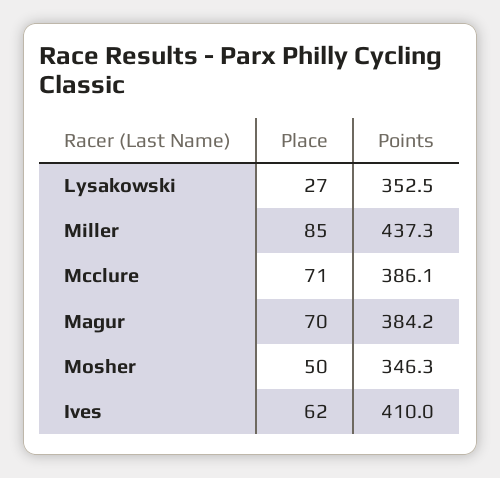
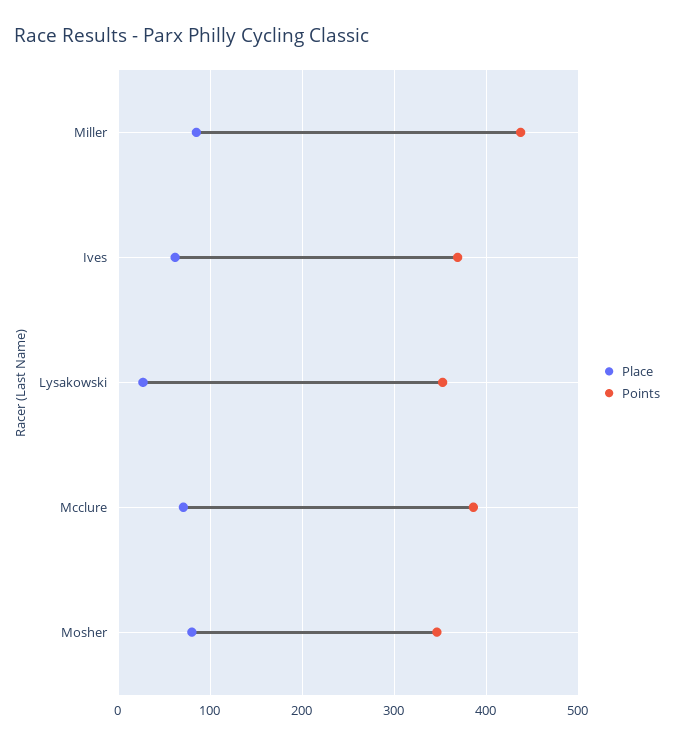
Place, Magur: 70 -> none
Points, Magur: 384.2 -> none
Place, Mosher: 50 -> 80
Points, Ives: 410 -> 370

